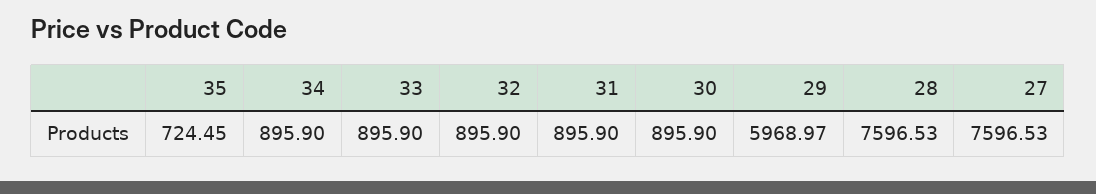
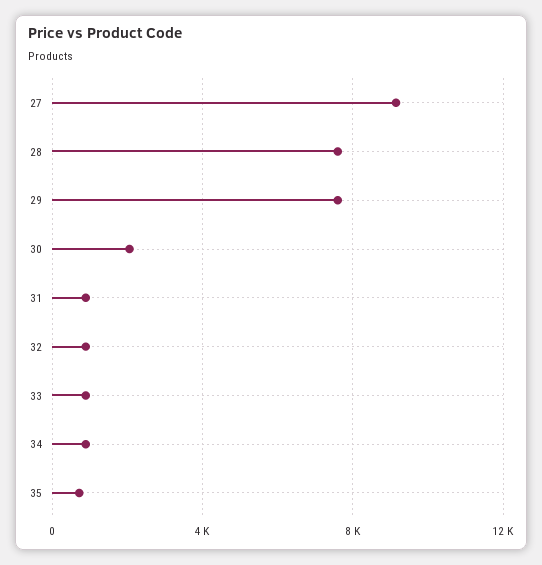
30: 895.9 -> 2000
29: 5968.97 -> 7500
27: 7596.53 -> 9000

